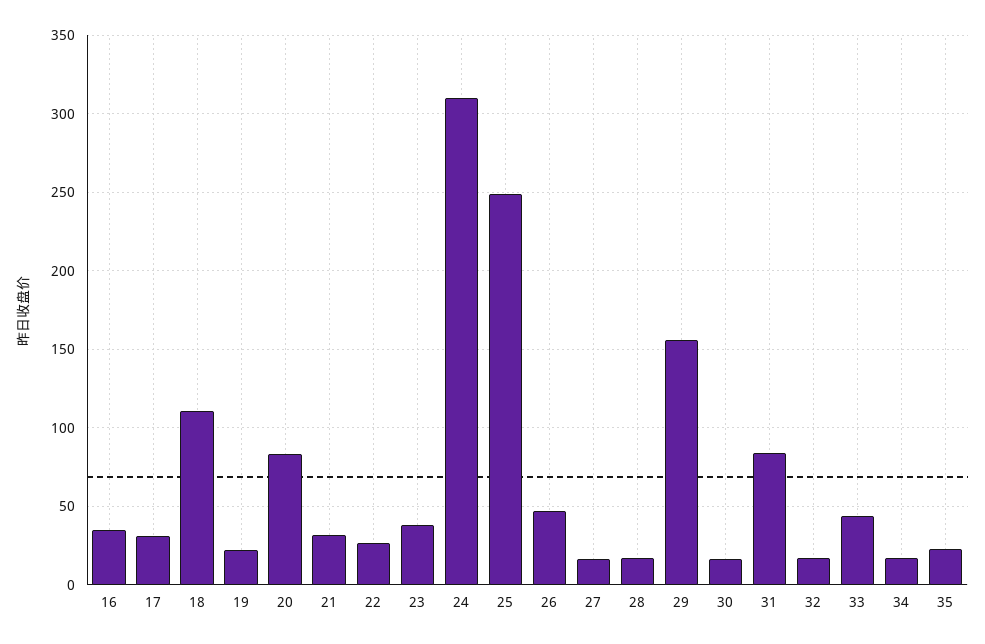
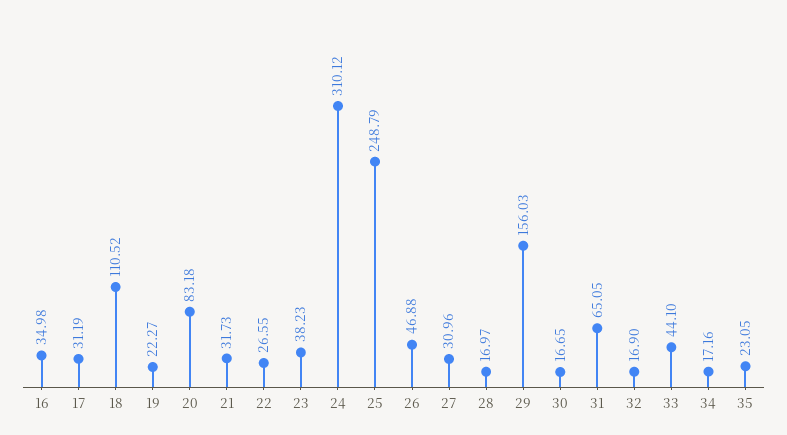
27: 15 -> 30.96
31: 85 -> 65.05

